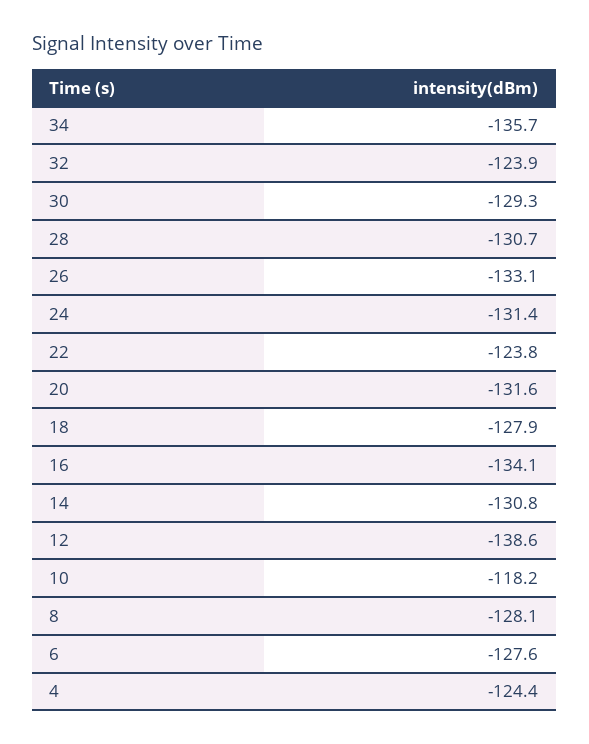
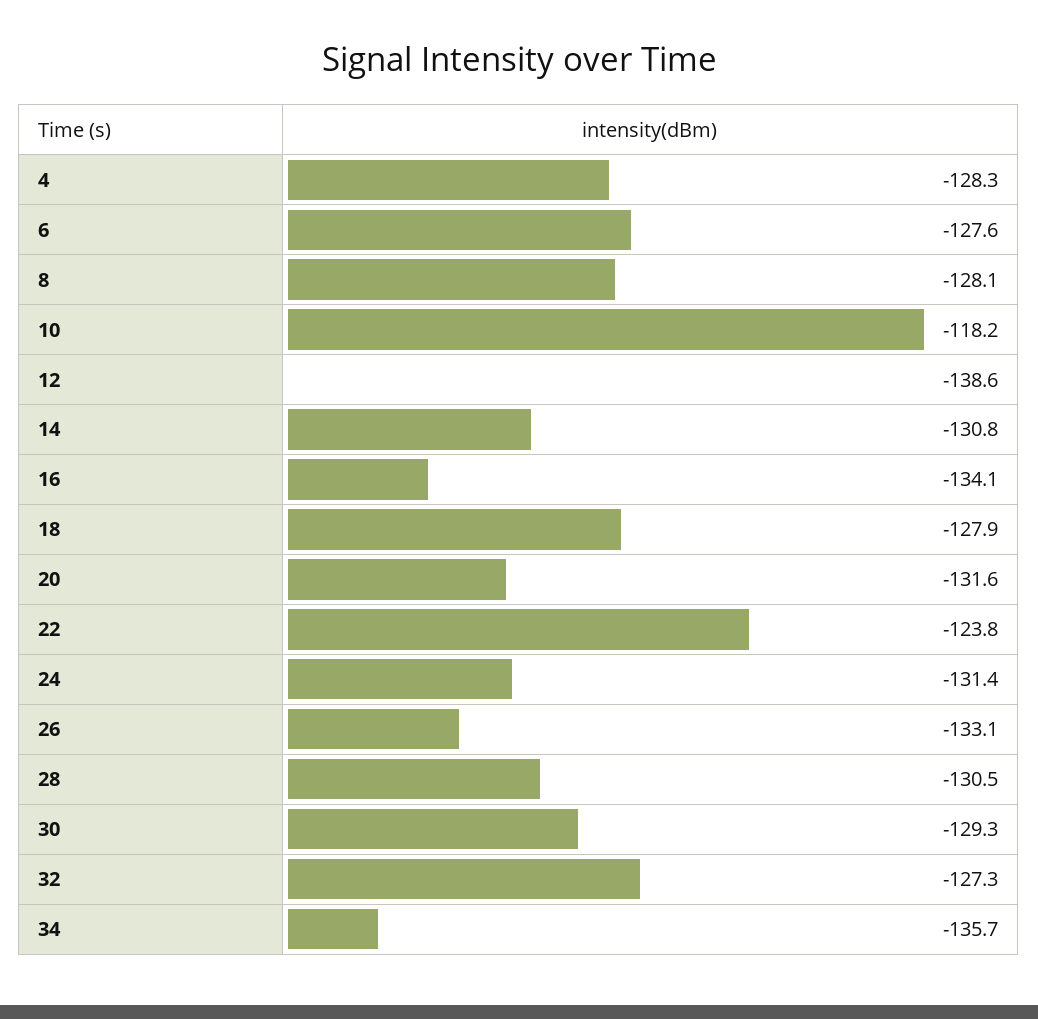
32: -123.9 -> -127.3
28: -130.7 -> -130.5
4: -124.4 -> -128.3

